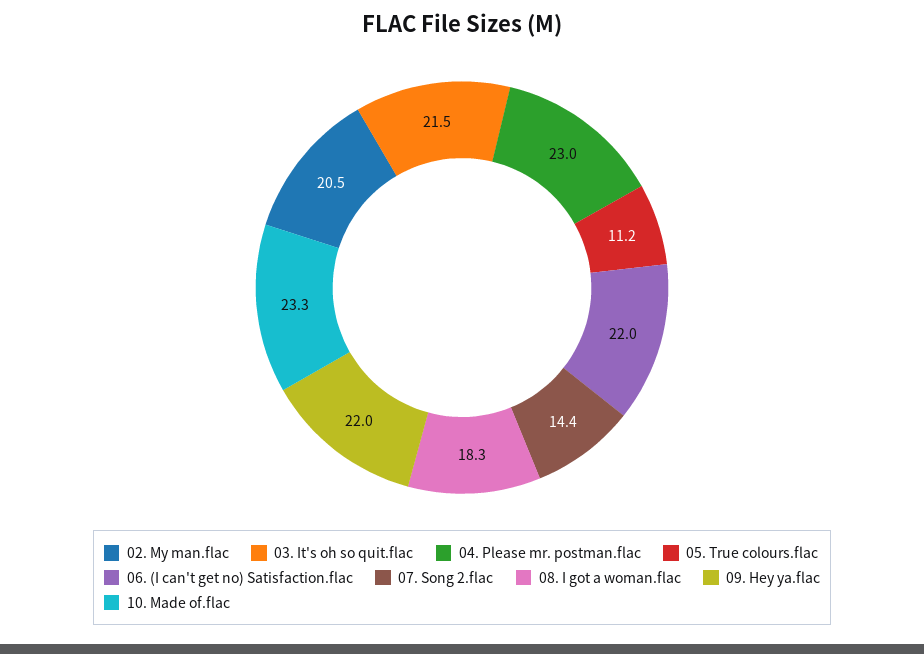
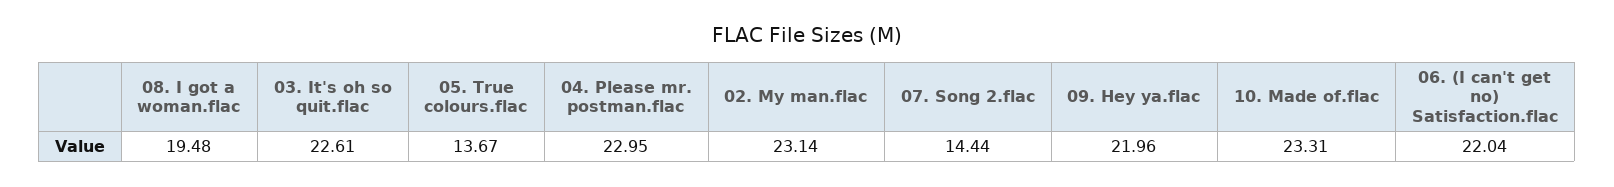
02. My man.flac: 20.5 -> 23.14
03. It's oh so quit.flac: 21.5 -> 22.61
05. True colours.flac: 11.2 -> 13.67
08. I got a woman.flac: 18.3 -> 19.48

